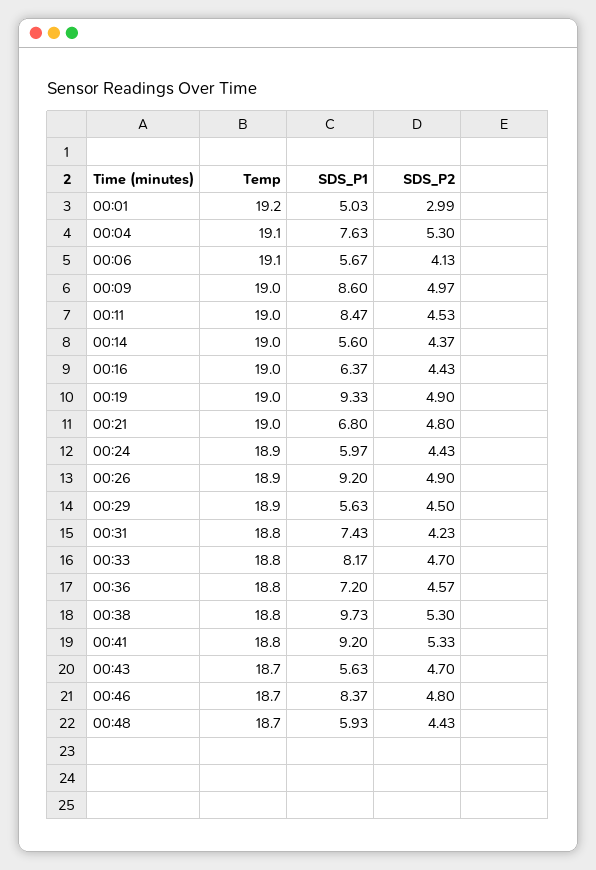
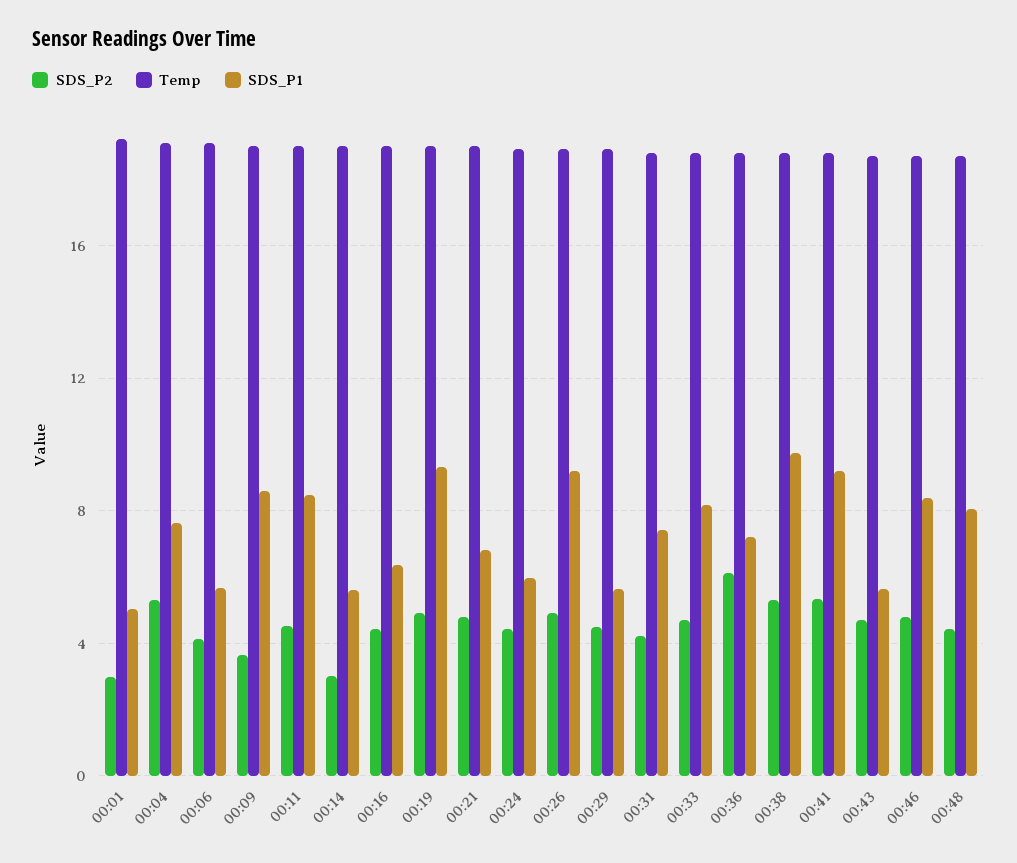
SDS_P2, 00:09: 4.97 -> 3.5
SDS_P2, 00:14: 4.37 -> 3
SDS_P2, 00:36: 4.57 -> 6
SDS_P1, 00:48: 5.93 -> 8

